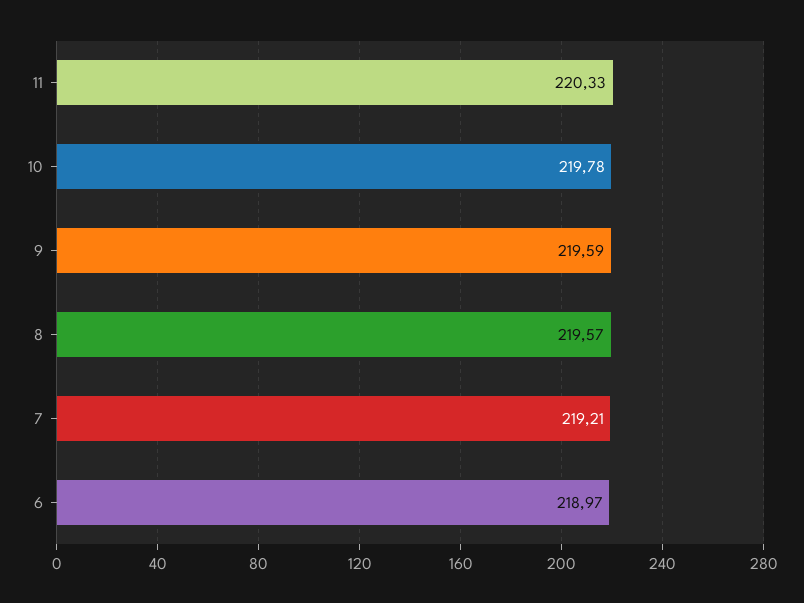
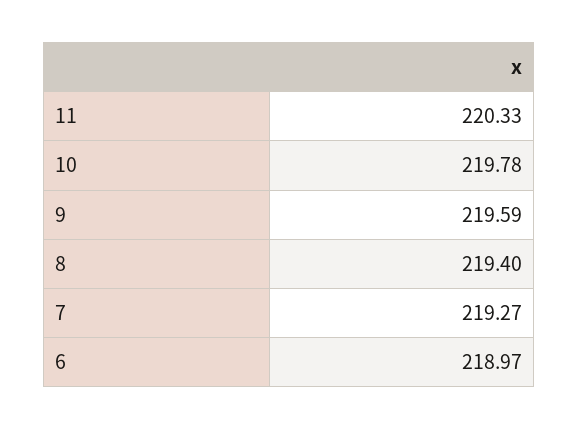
8: 219.57 -> 219.4
7: 219.21 -> 219.27

